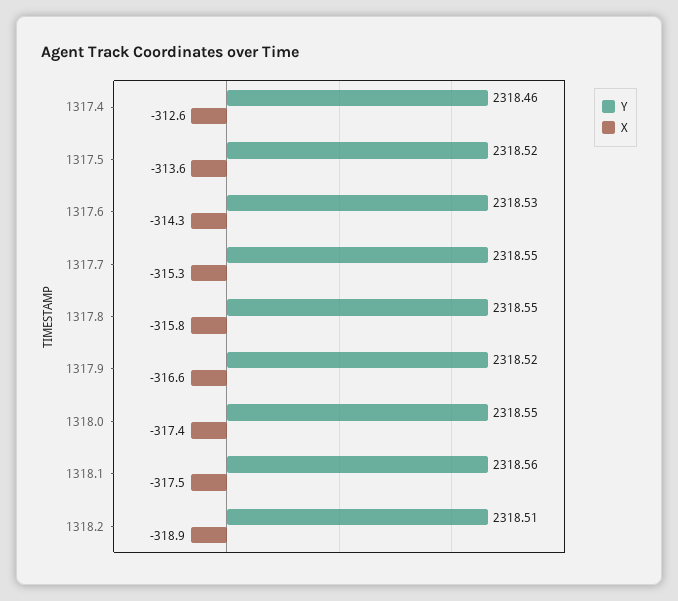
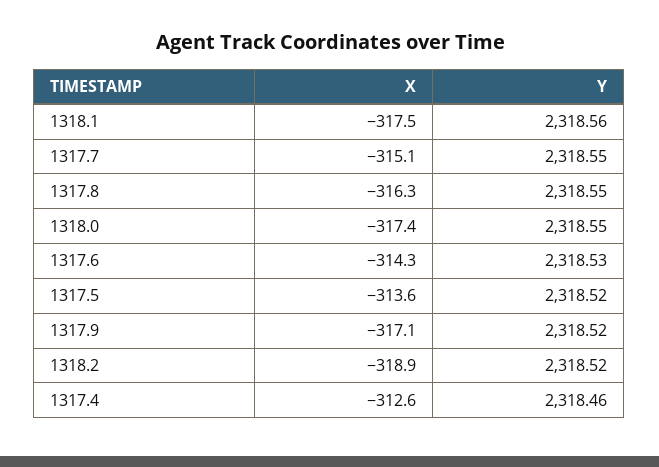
X, 1317.7: -315.3 -> -315.1
X, 1317.8: -315.8 -> -316.3
X, 1317.9: -316.6 -> -317.1
Y, 1318.2: 2318.51 -> 2318.52

